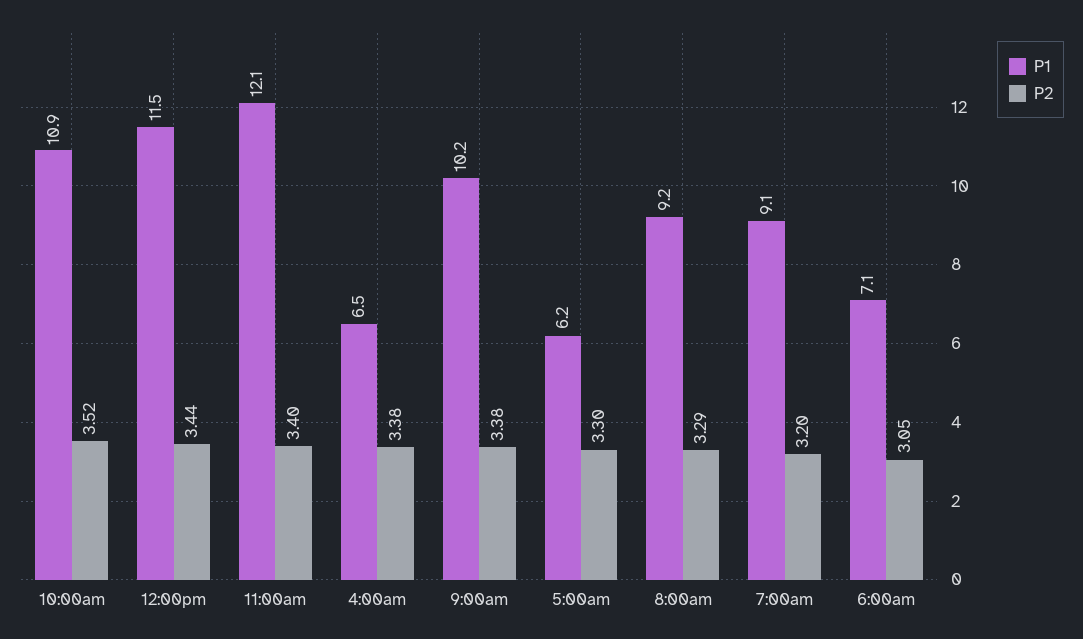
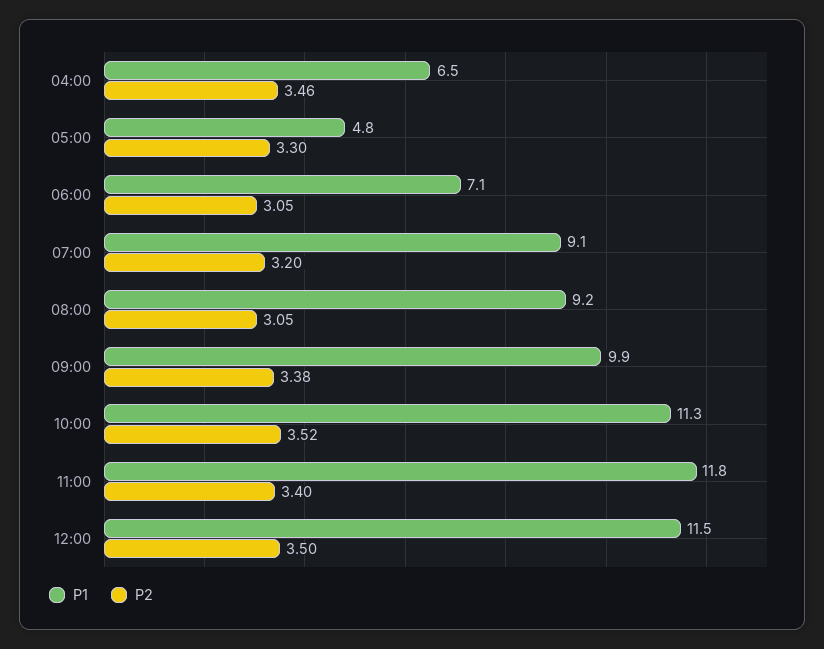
P1, 10:00am: 10.9 -> 11.3
P2, 12:00pm: 3.44 -> 3.5
P1, 11:00am: 12.1 -> 11.8
P2, 4:00am: 3.38 -> 3.46
P1, 9:00am: 10.2 -> 9.9
P1, 5:00am: 6.2 -> 4.8
P2, 8:00am: 3.29 -> 3.05

